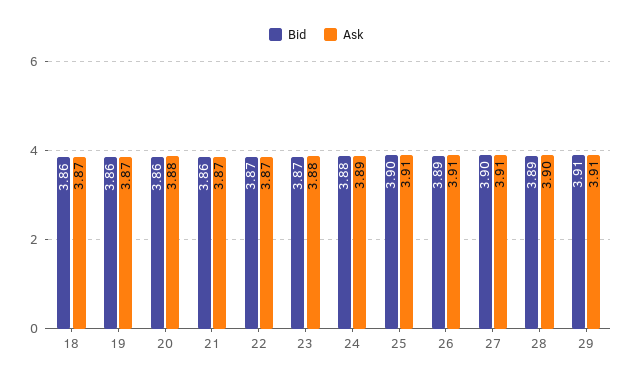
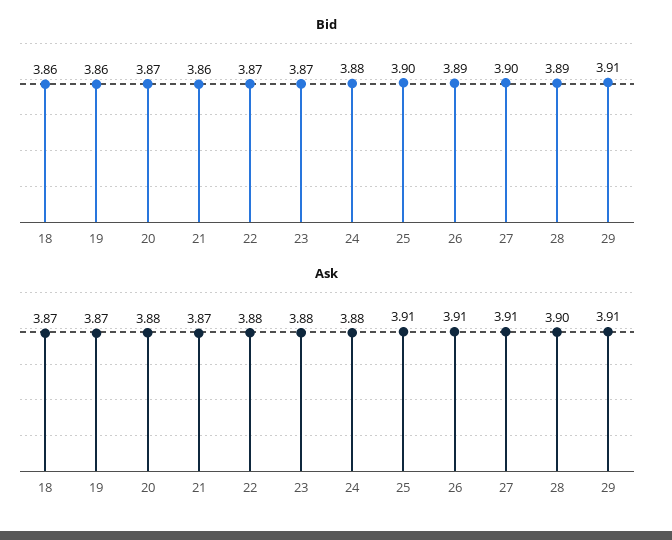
Bid, 20: 3.86 -> 3.87
Ask, 22: 3.87 -> 3.88
Ask, 24: 3.89 -> 3.88

